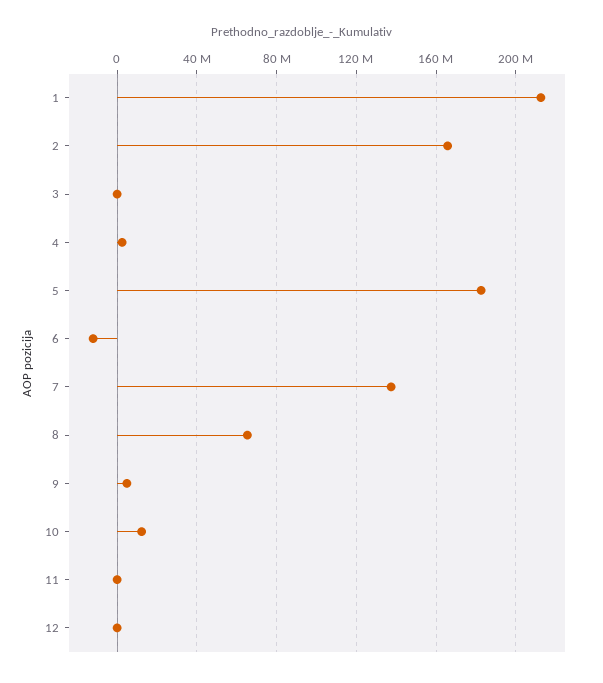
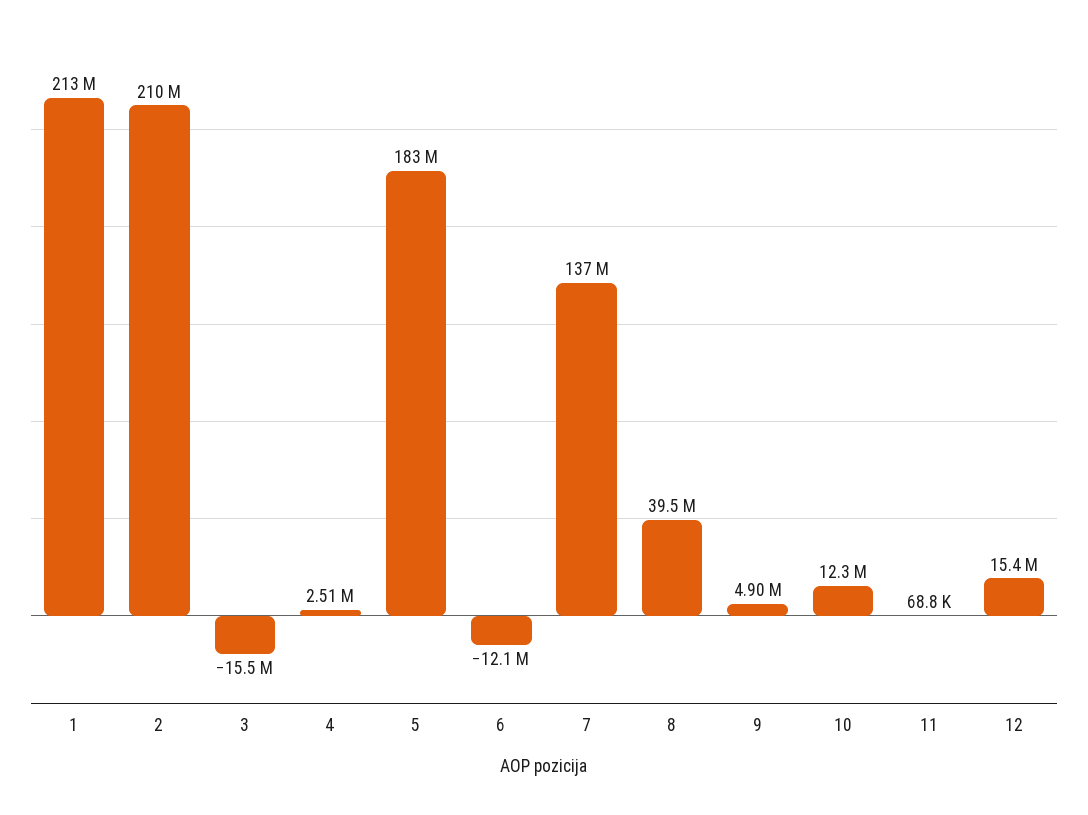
2: 165000000 -> 210000000
3: 0 -> -15500000
8: 65000000 -> 39500000
12: 0 -> 15400000

